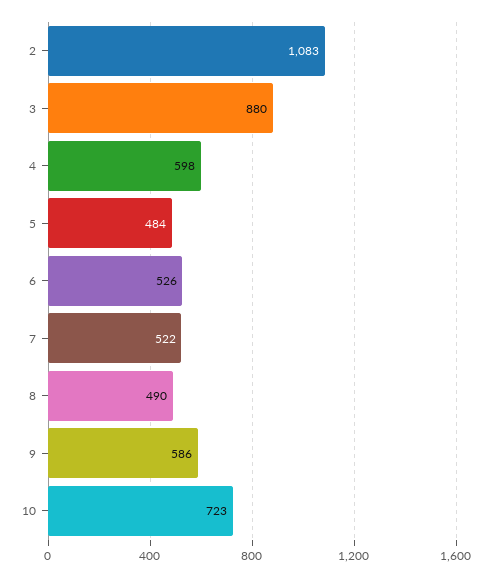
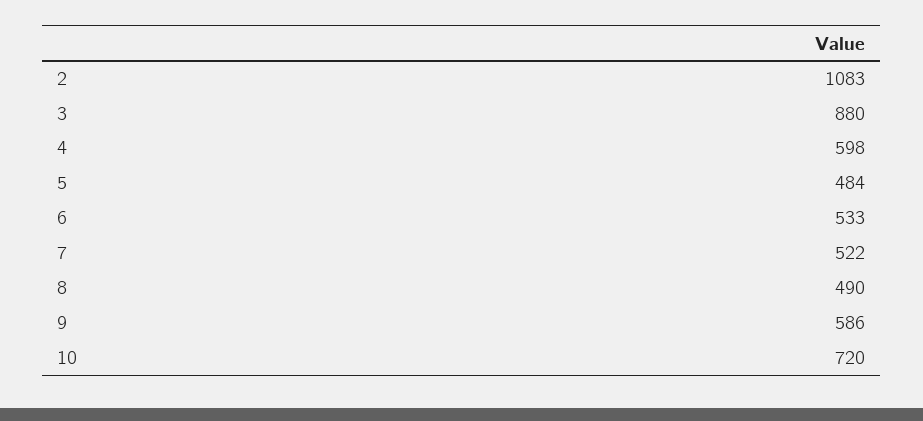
6: 526 -> 533
10: 723 -> 720

